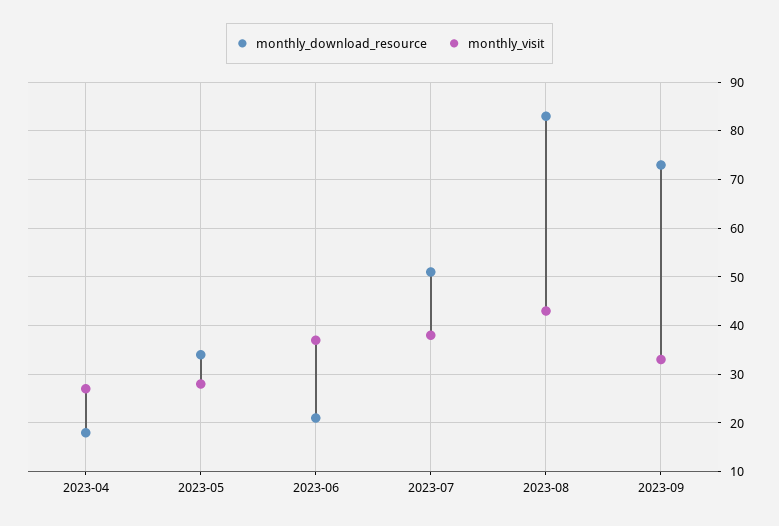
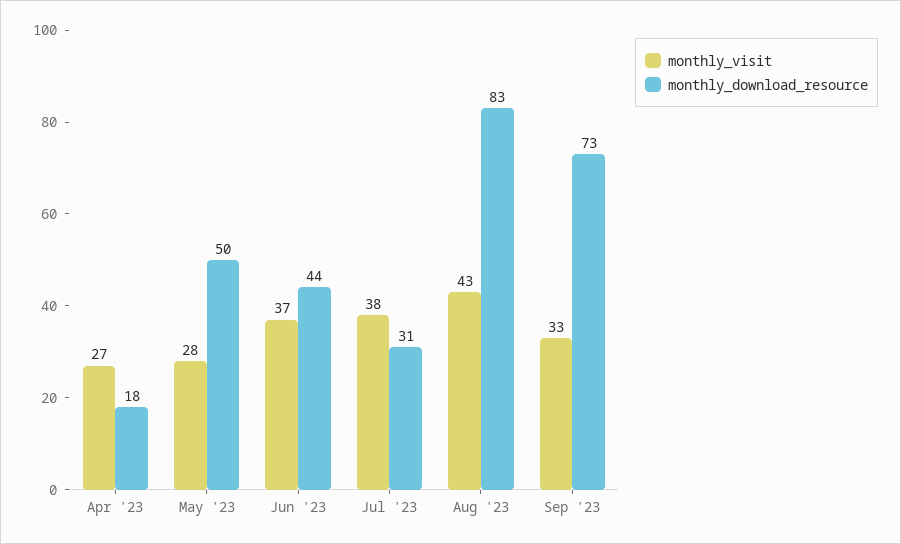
monthly_download_resource, 2023-05: 35 -> 50
monthly_download_resource, 2023-06: 20 -> 44
monthly_download_resource, 2023-07: 50 -> 31

